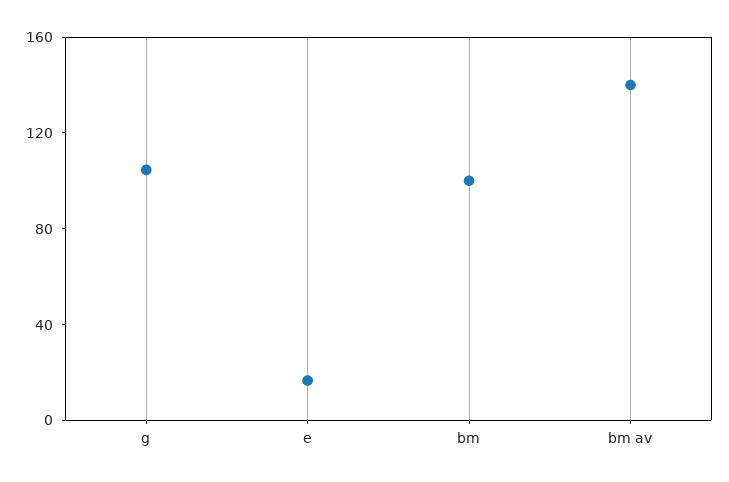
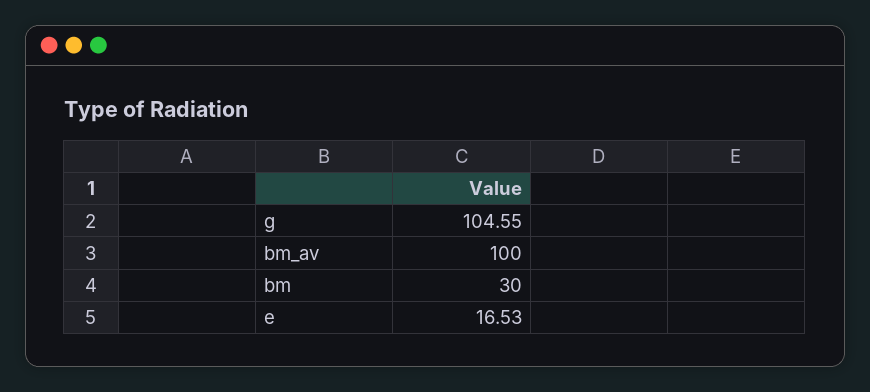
bm: 100 -> 30
bm av: 140 -> 100

